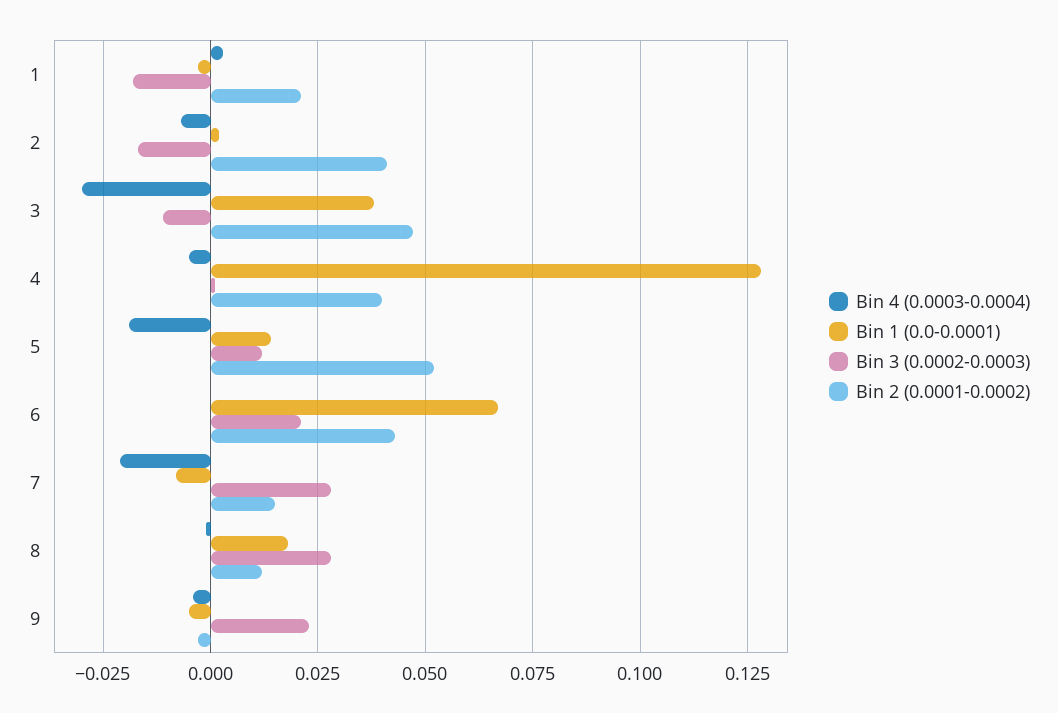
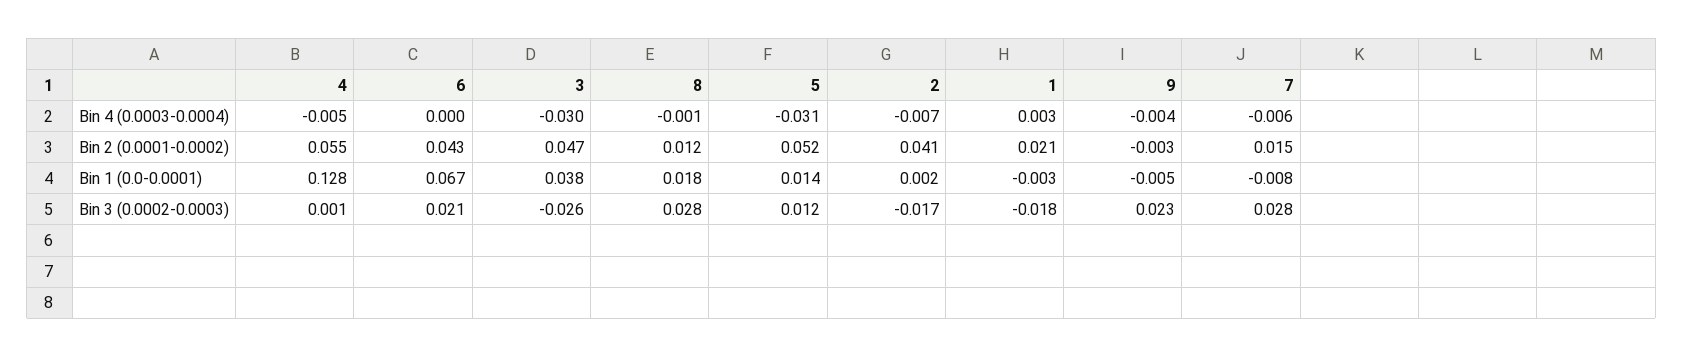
Bin 3 (0.0002-0.0003), 3: -0.01 -> -0.026
Bin 2 (0.0001-0.0002), 4: 0.04 -> 0.055
Bin 4 (0.0003-0.0004), 5: -0.02 -> -0.031
Bin 4 (0.0003-0.0004), 7: -0.02 -> -0.006

